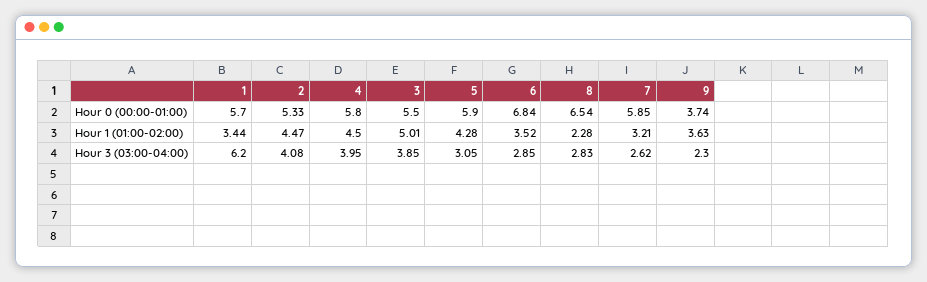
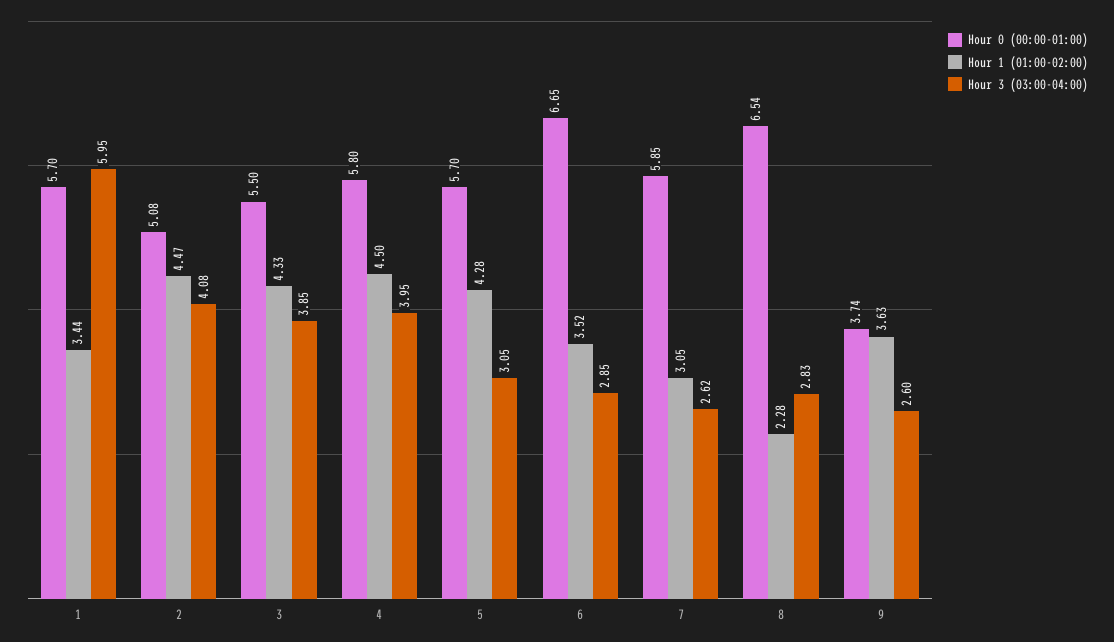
Hour 0 (00:00-01:00), 2: 5.33 -> 5.08
Hour 0 (00:00-01:00), 5: 5.9 -> 5.7
Hour 0 (00:00-01:00), 6: 6.84 -> 6.65
Hour 1 (01:00-02:00), 3: 5.01 -> 4.33
Hour 1 (01:00-02:00), 7: 3.21 -> 3.05
Hour 3 (03:00-04:00), 1: 6.2 -> 5.95
Hour 3 (03:00-04:00), 9: 2.3 -> 2.6

